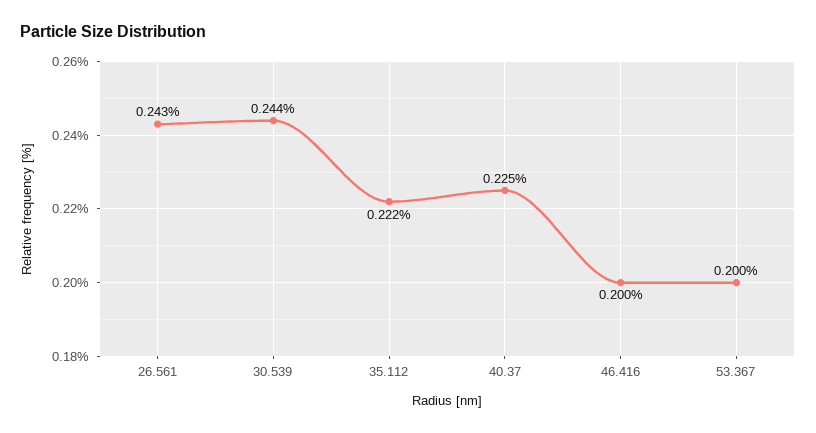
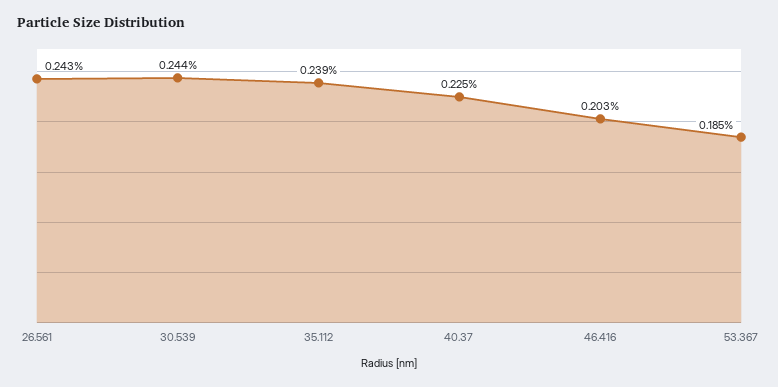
35.112: 0.222 -> 0.239
46.416: 0.2 -> 0.203
53.367: 0.2 -> 0.185

